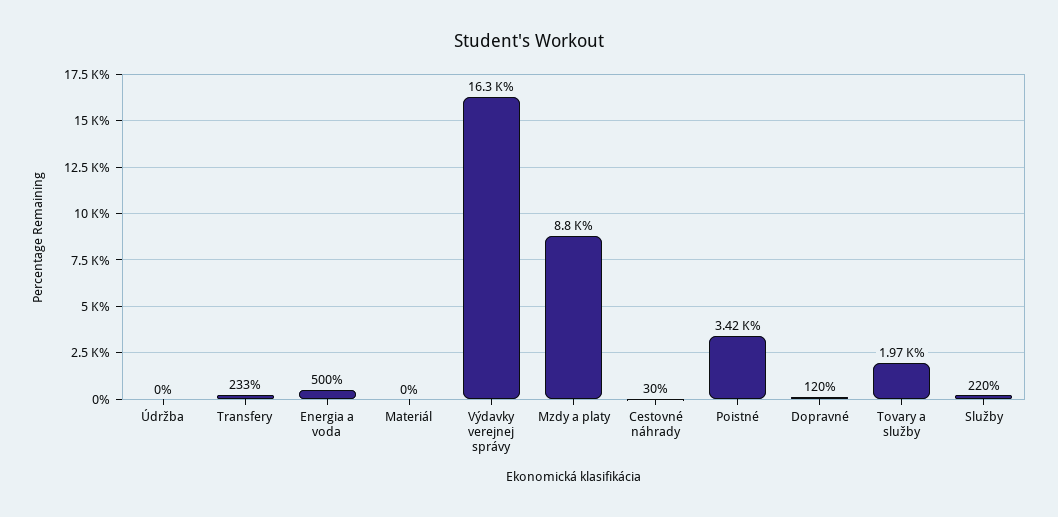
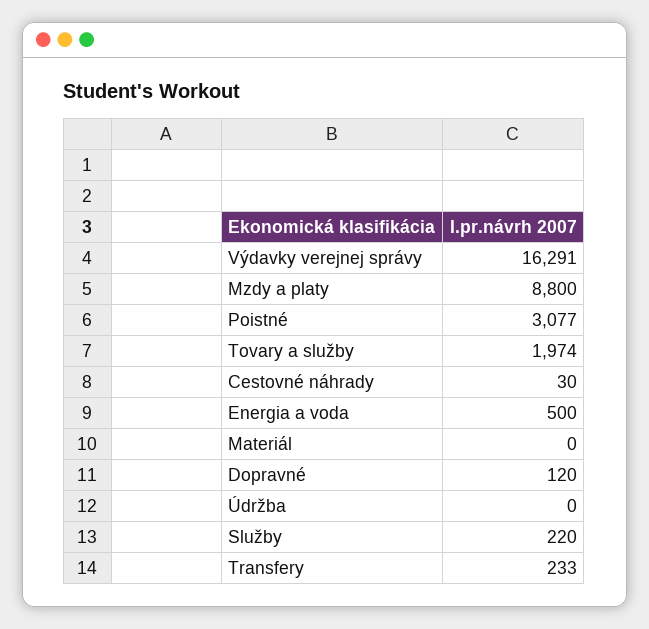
Poistné: 3420 -> 3077

